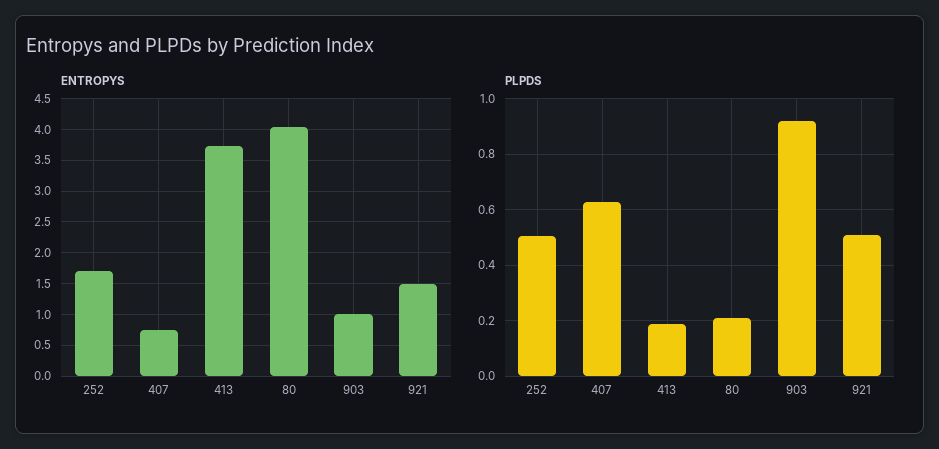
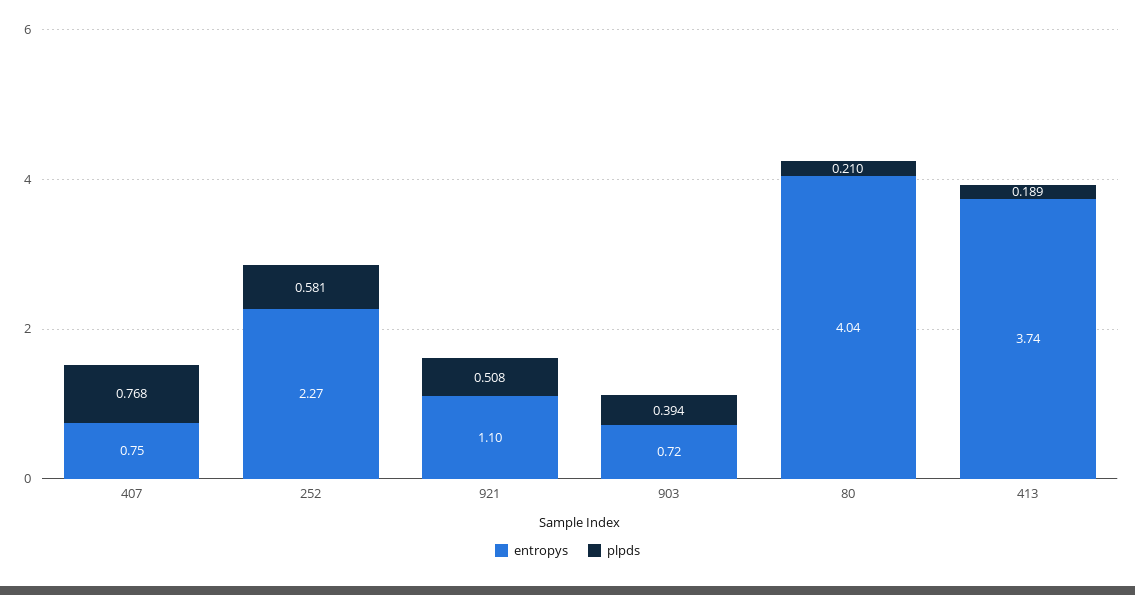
ENTROPYS, 252: 1.7 -> 2.27
ENTROPYS, 903: 1 -> 0.72
ENTROPYS, 921: 1.5 -> 1.1
PLPDS, 252: 0.5 -> 0.581
PLPDS, 407: 0.625 -> 0.768
PLPDS, 903: 0.925 -> 0.394

